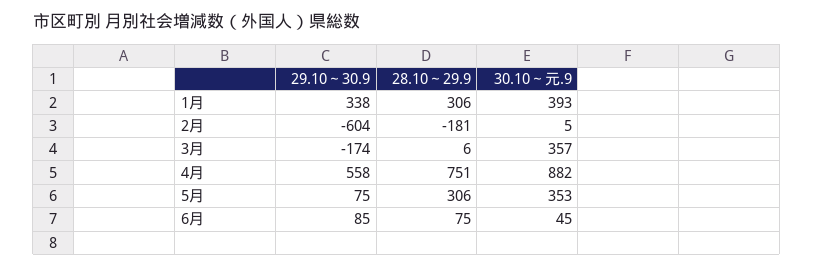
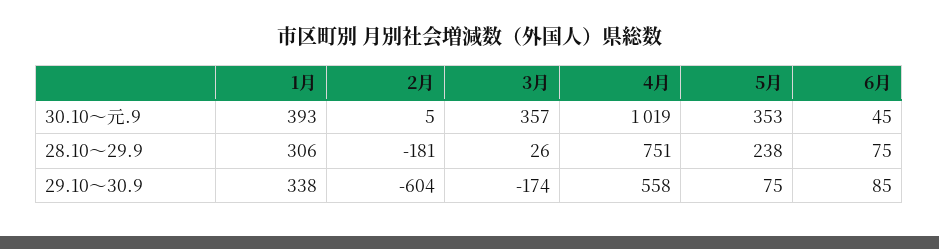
28.10～29.9, 3月: 6 -> 26
30.10～元.9, 4月: 882 -> 1019
28.10～29.9, 5月: 306 -> 238

